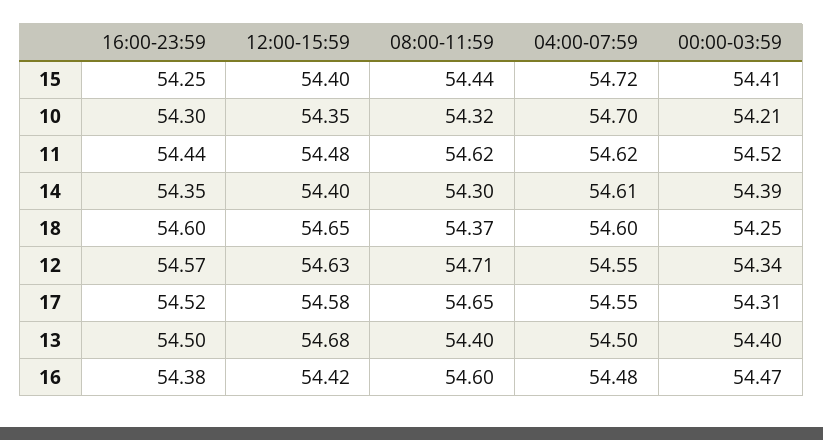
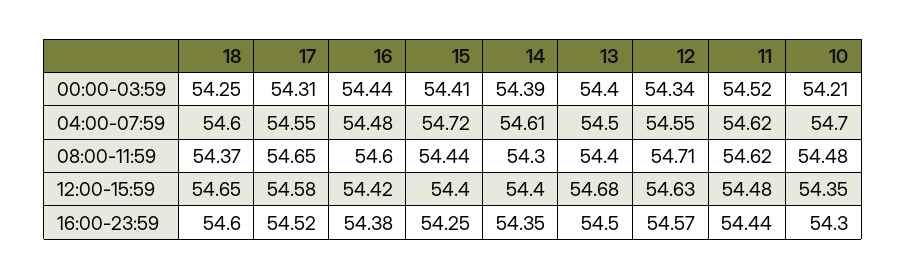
08:00-11:59, 10: 54.32 -> 54.48
00:00-03:59, 16: 54.47 -> 54.44

